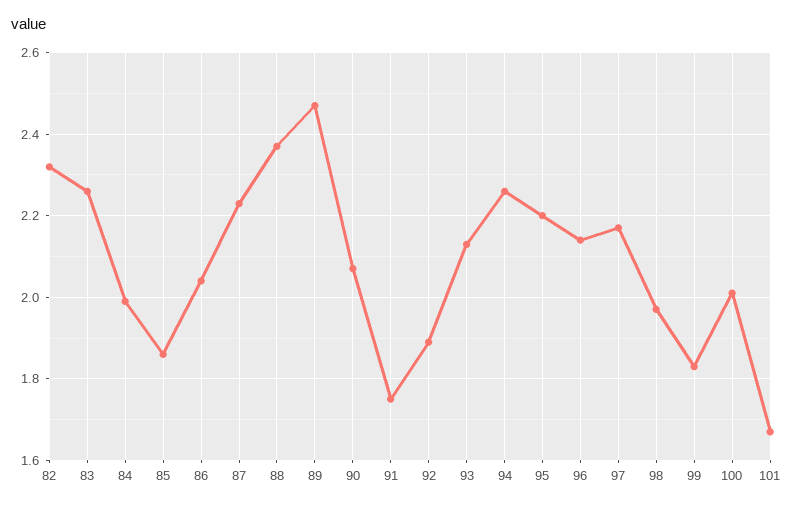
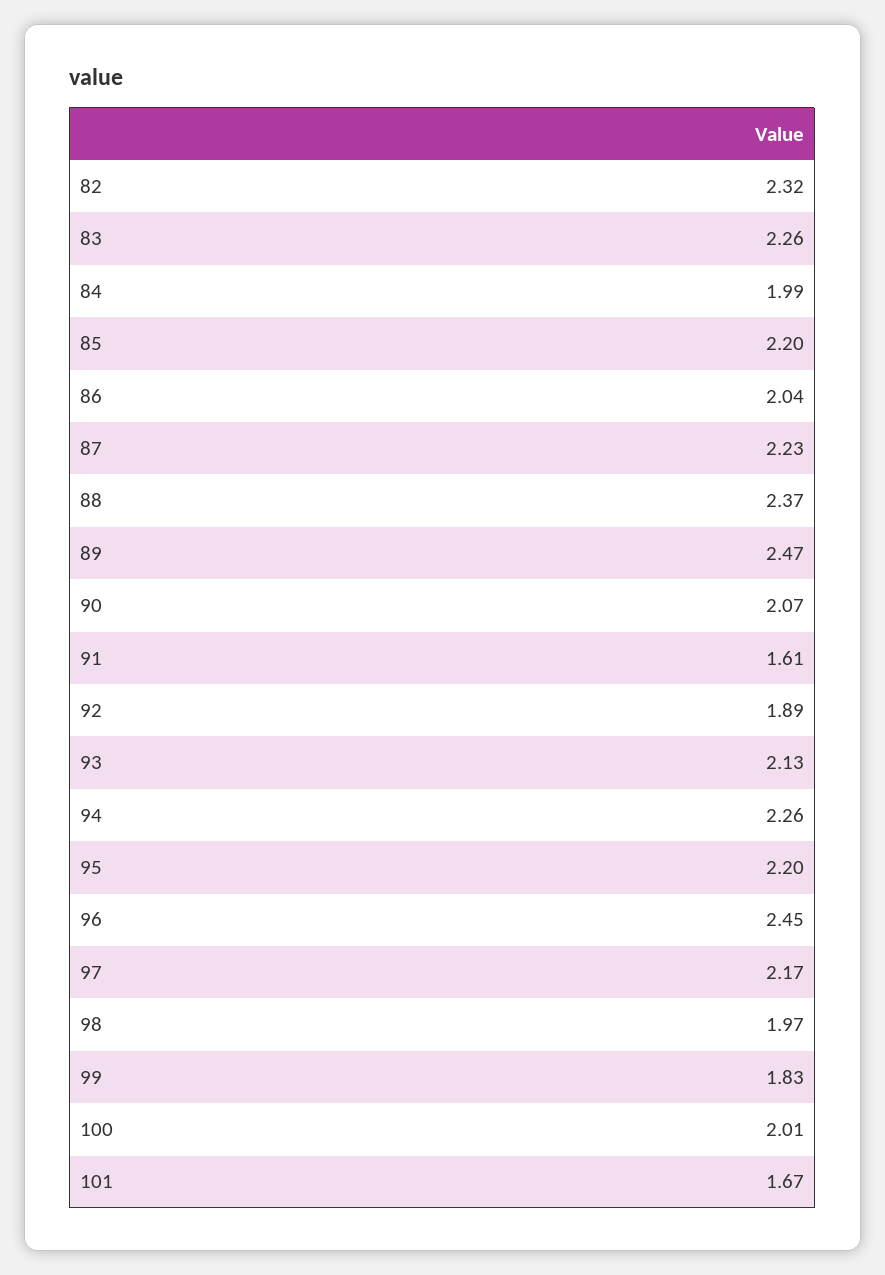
85: 1.85 -> 2.2
91: 1.75 -> 1.61
96: 2.15 -> 2.45

